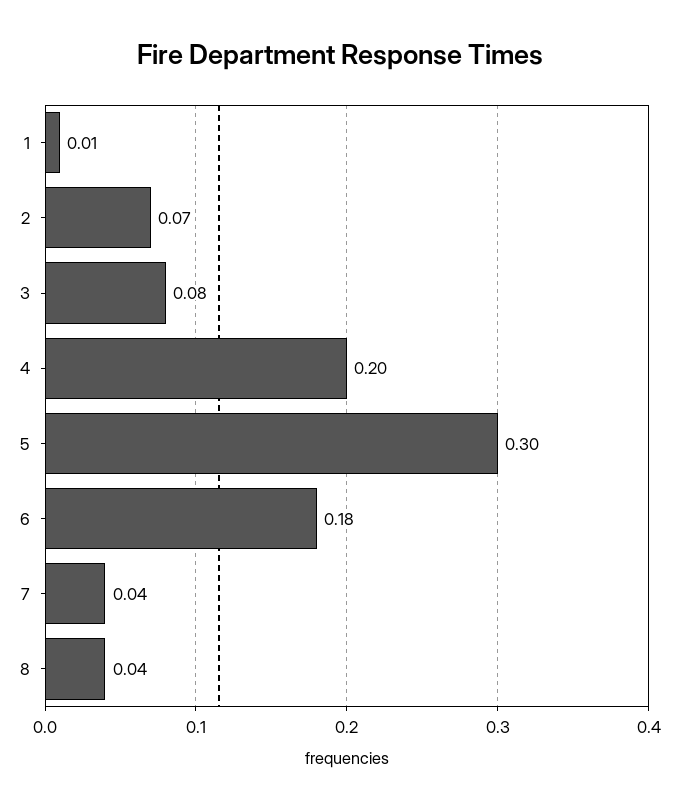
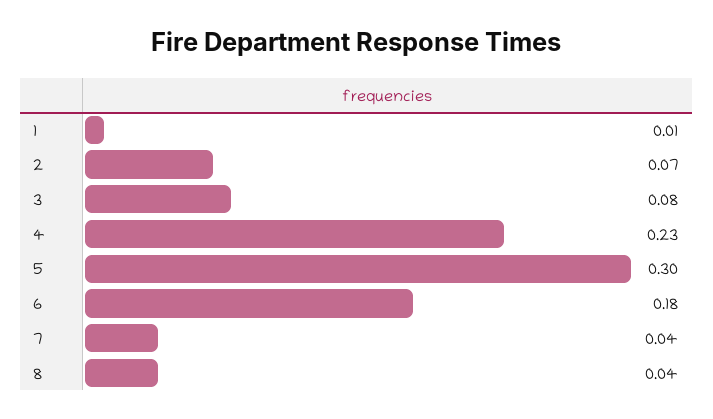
4: 0.2 -> 0.23

